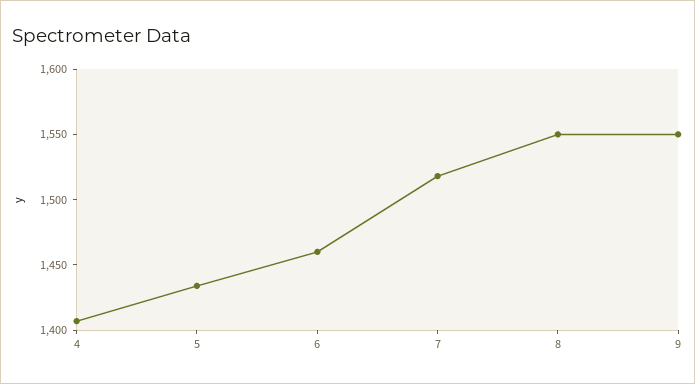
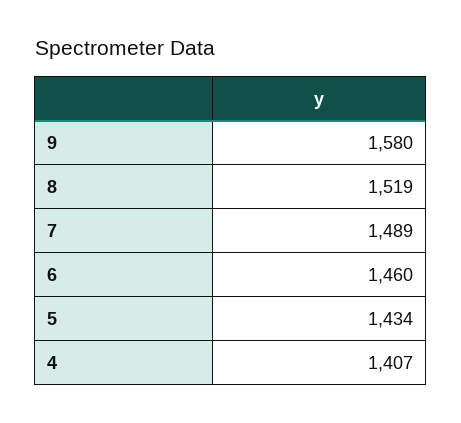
7: 1520 -> 1489
8: 1550 -> 1519
9: 1550 -> 1580

